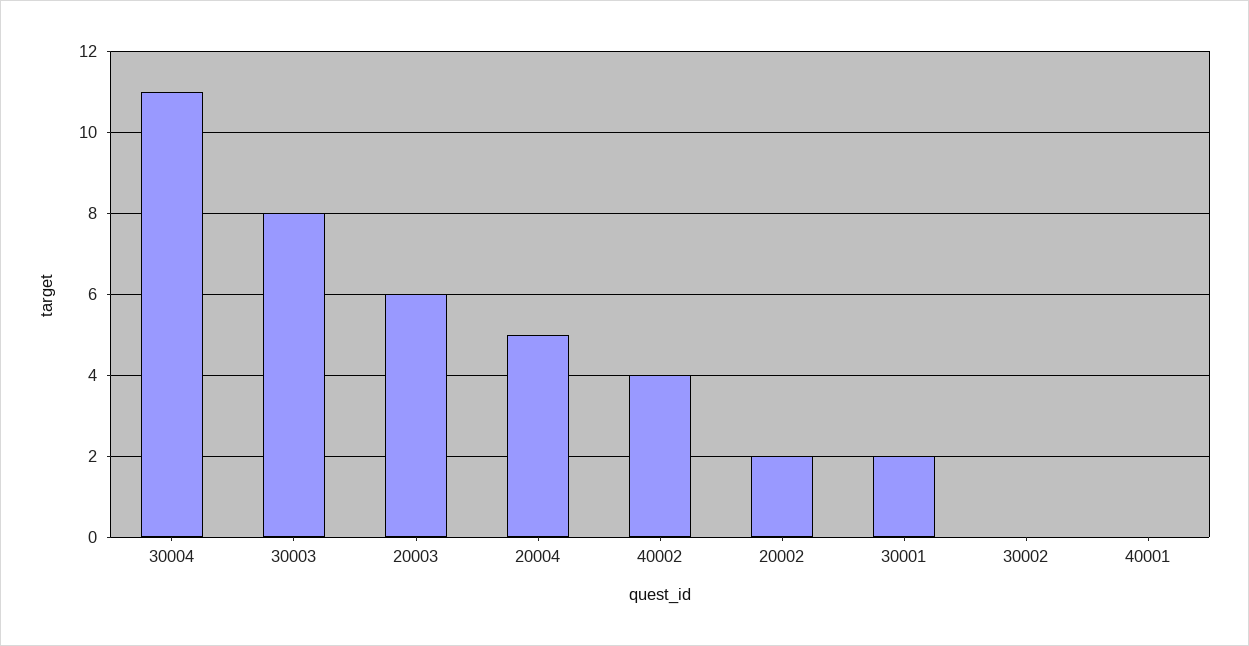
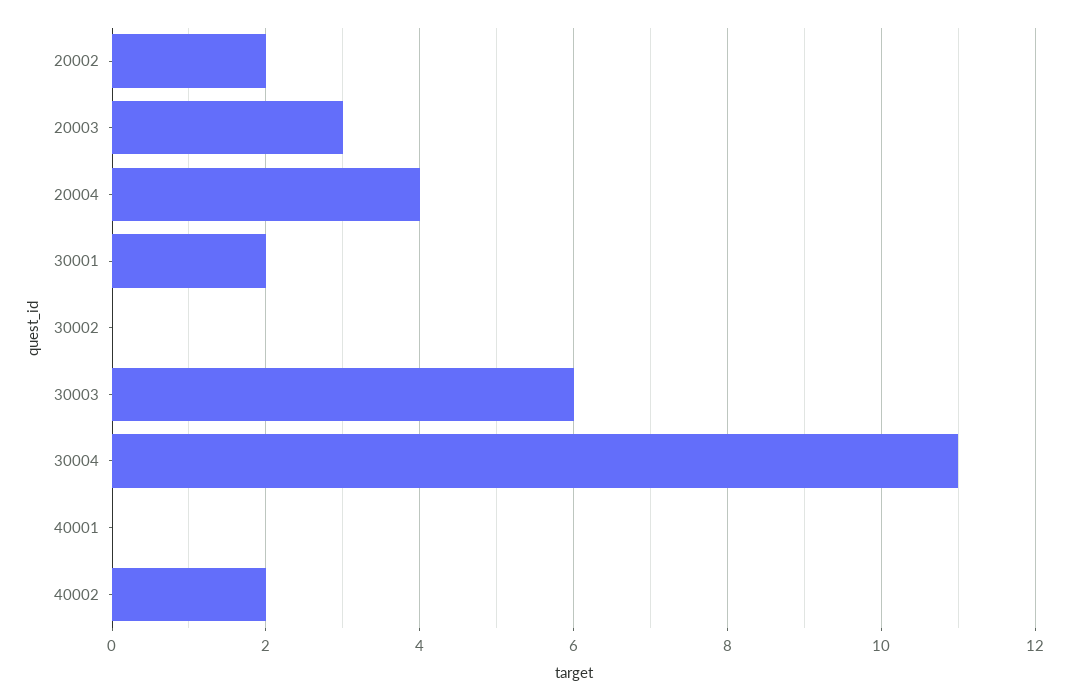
30003: 8 -> 6
20003: 6 -> 3
20004: 5 -> 4
40002: 4 -> 2

